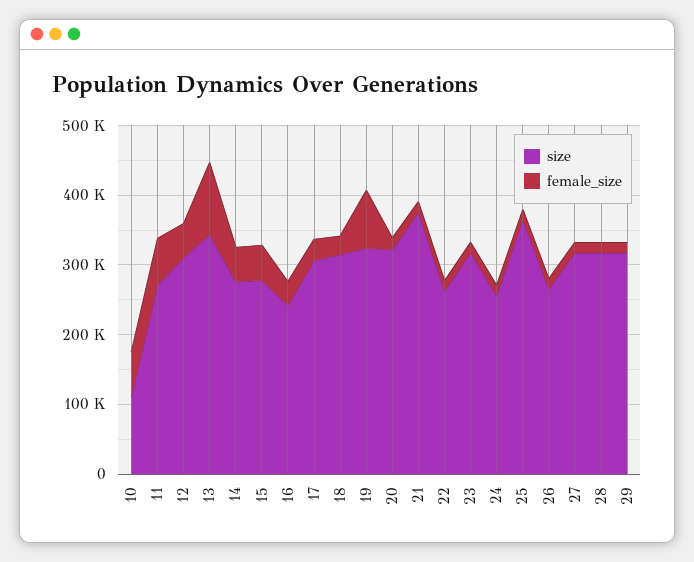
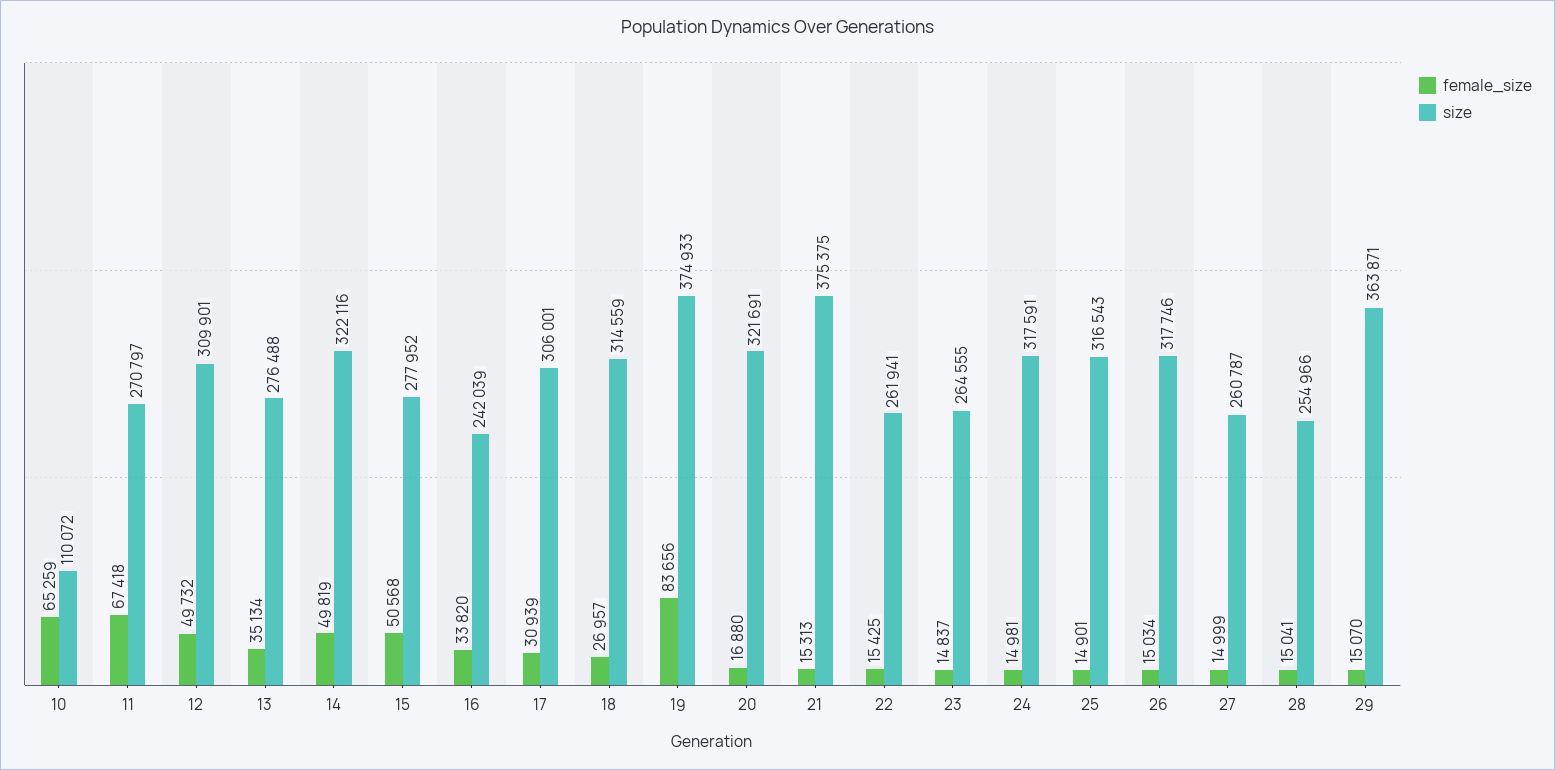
size, 13: 340000 -> 276488
female_size, 13: 100000 -> 35134
size, 14: 280000 -> 322116
size, 19: 320000 -> 374933
size, 23: 320000 -> 264555
size, 24: 260000 -> 317591
size, 25: 360000 -> 316543
size, 26: 260000 -> 317746
size, 27: 320000 -> 260787
size, 28: 320000 -> 254966
size, 29: 320000 -> 363871

